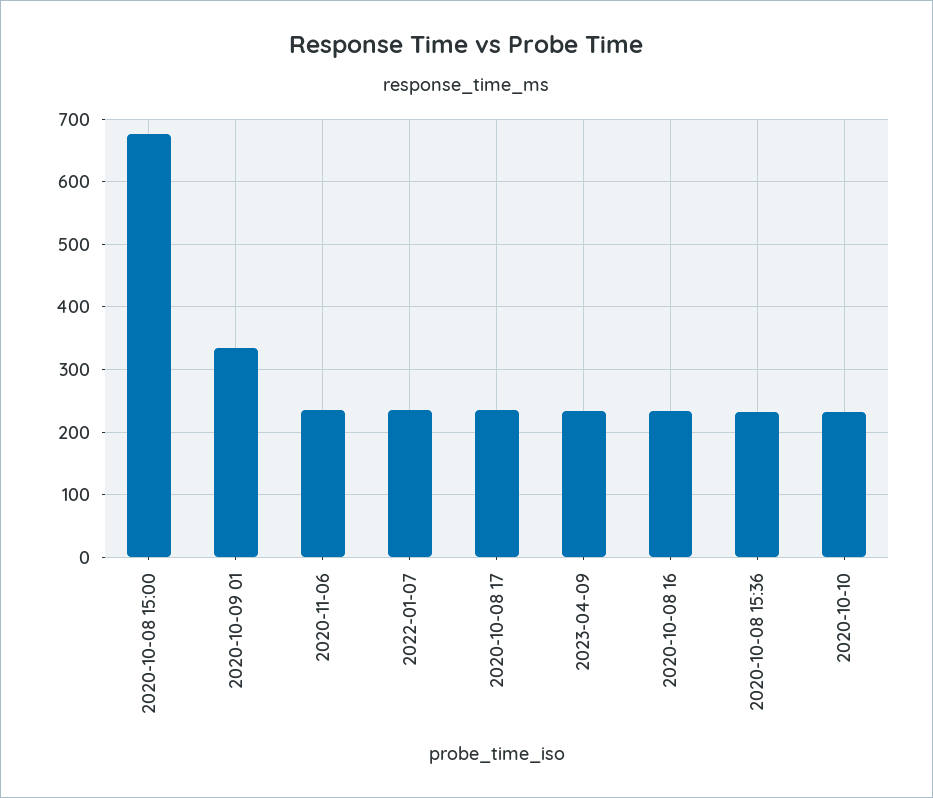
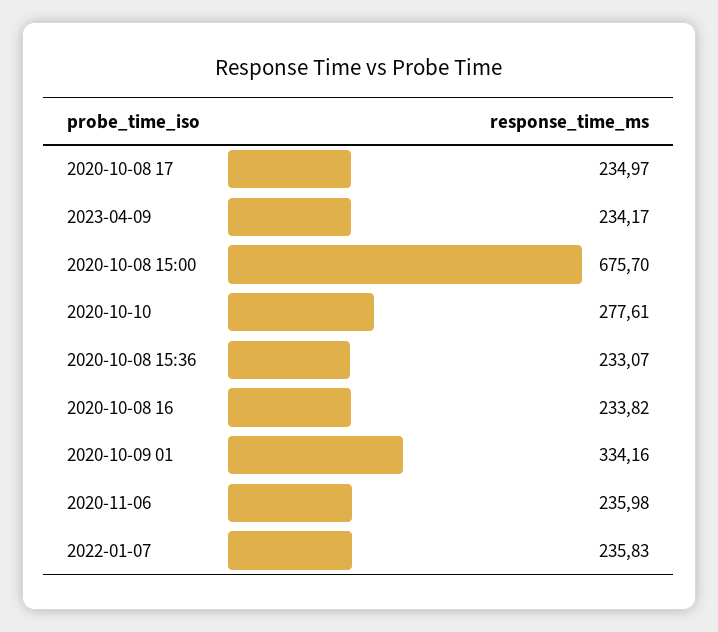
2020-10-10: 230 -> 277.61

